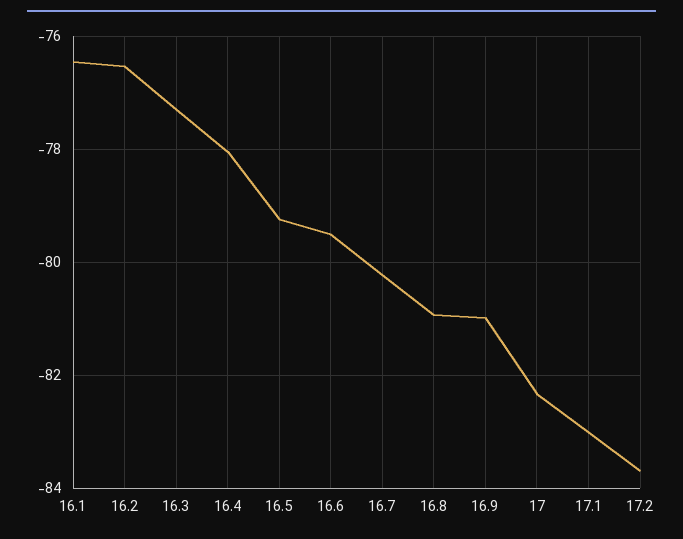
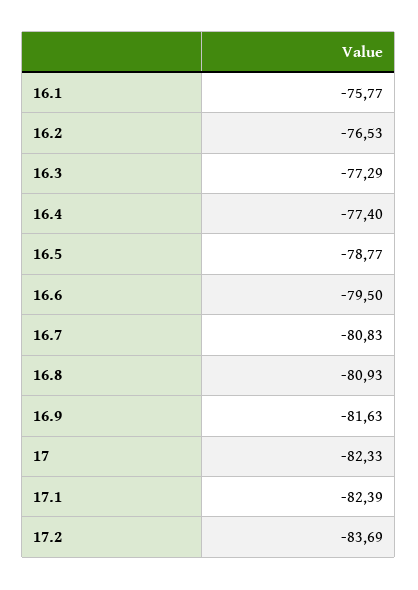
16.1: -76.4 -> -75.77
16.4: -78 -> -77.4
16.5: -79.2 -> -78.77
16.7: -80.2 -> -80.83
16.9: -81 -> -81.63
17.1: -83 -> -82.39

